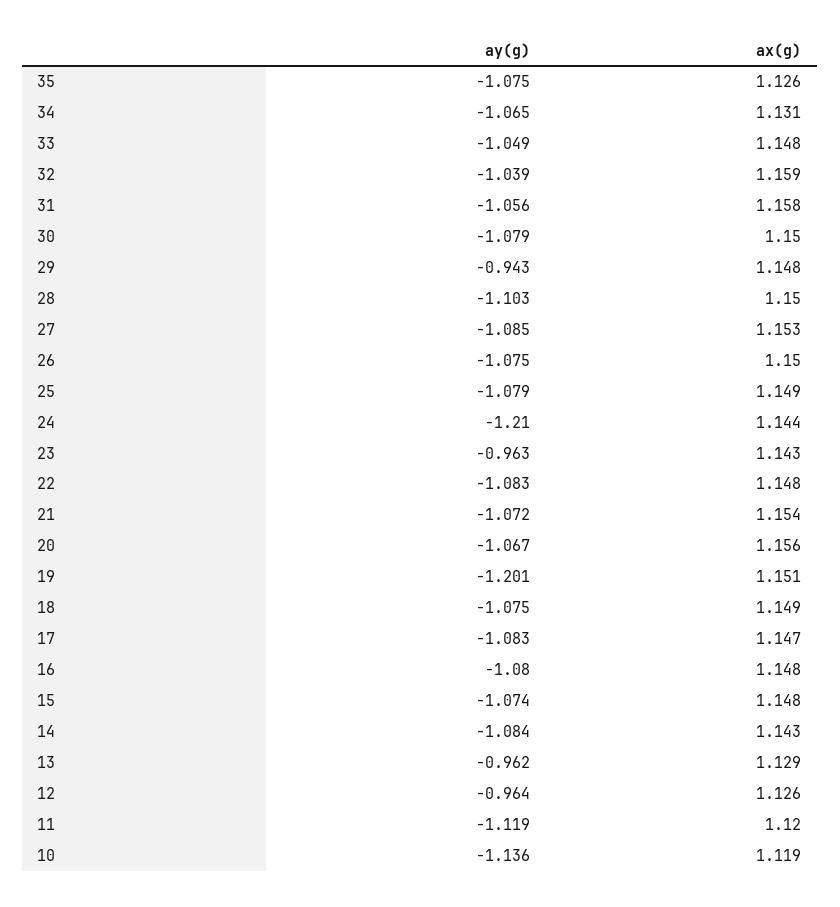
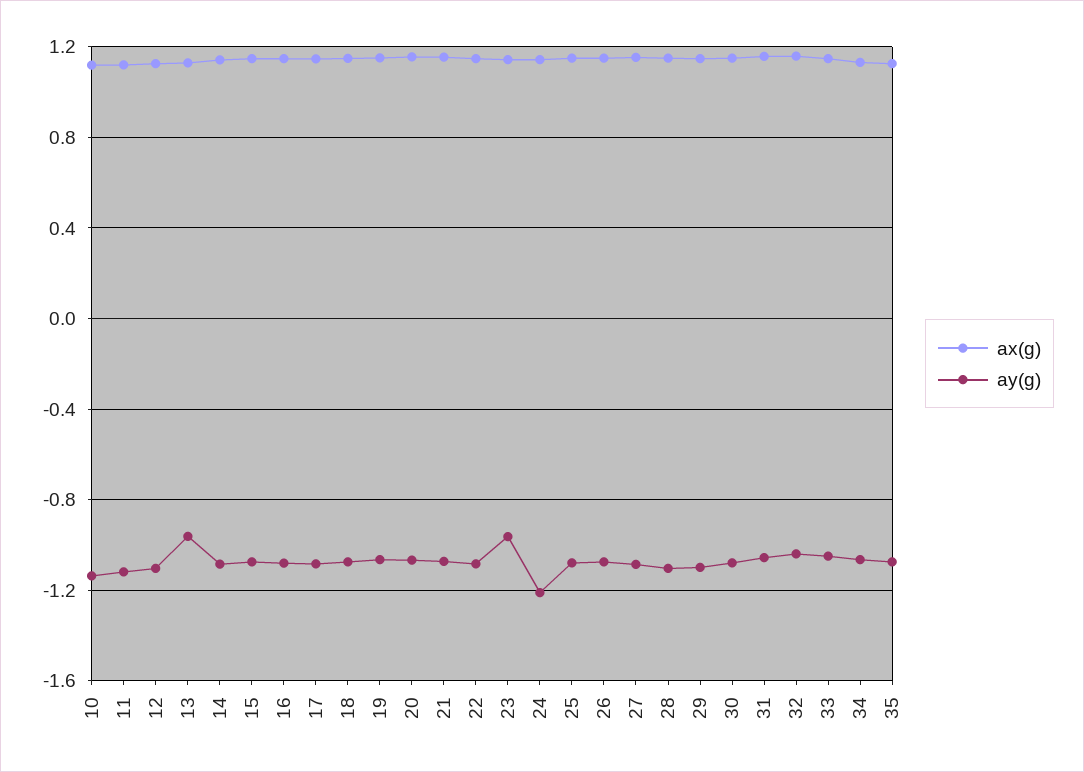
ay(g), 29: -0.943 -> -1.1
ay(g), 19: -1.201 -> -1.05
ay(g), 12: -0.964 -> -1.1

